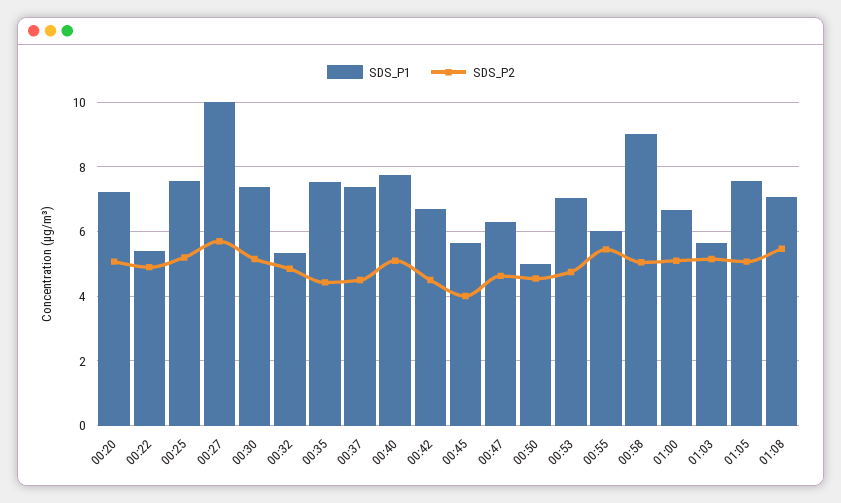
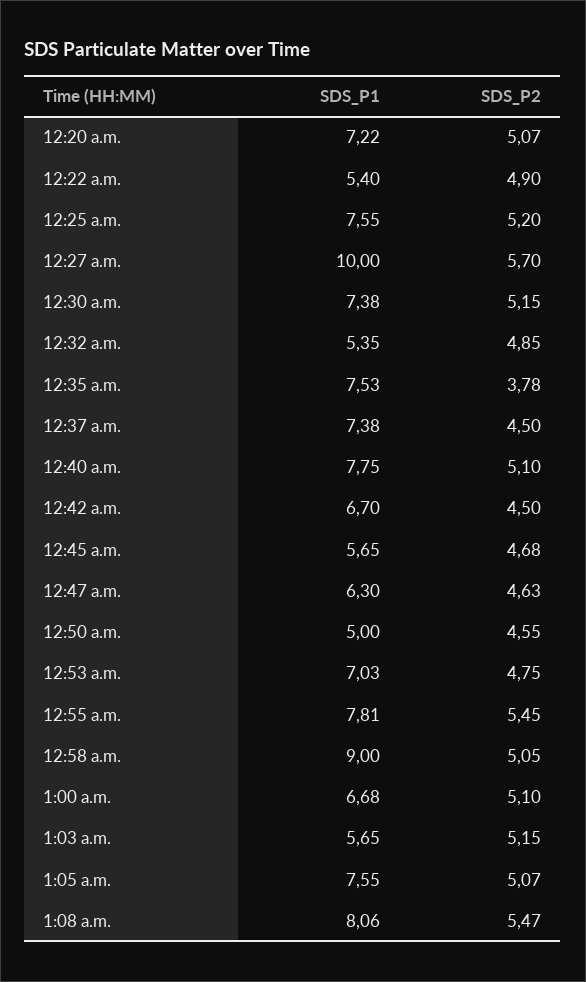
SDS_P2, 00:35: 4.4 -> 3.78
SDS_P2, 00:45: 4 -> 4.68
SDS_P1, 00:55: 6 -> 7.81
SDS_P1, 01:08: 7 -> 8.06

